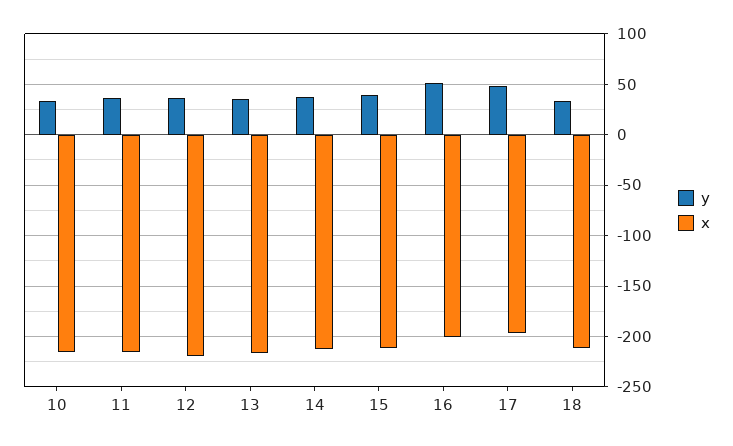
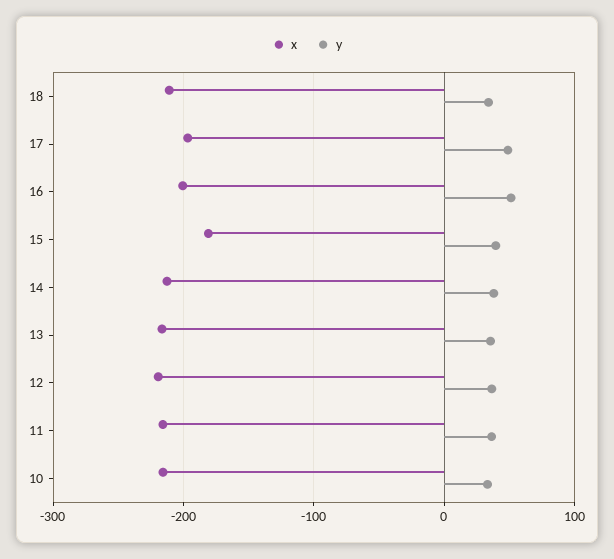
x, 15: -210 -> -180

